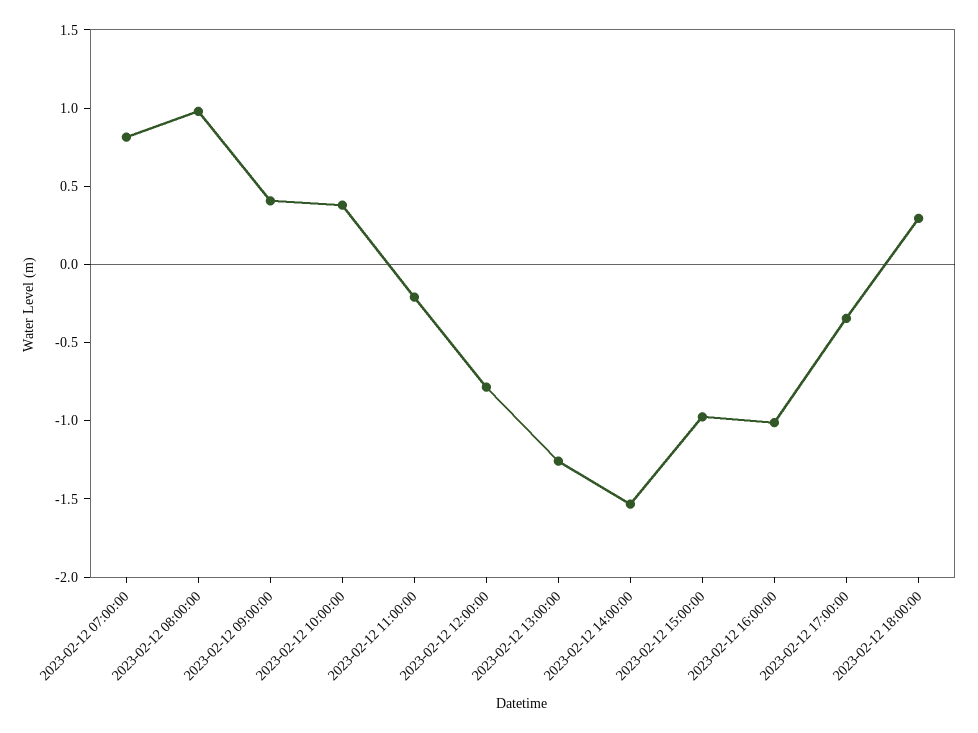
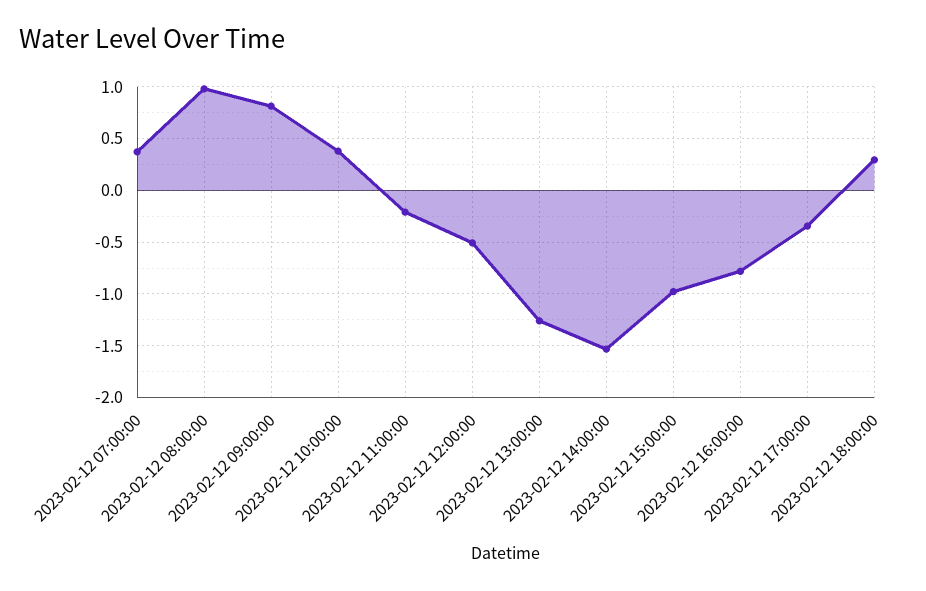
2023-02-12 07:00:00: 0.8 -> 0.4
2023-02-12 09:00:00: 0.4 -> 0.8
2023-02-12 12:00:00: -0.8 -> -0.5
2023-02-12 16:00:00: -1 -> -0.8

